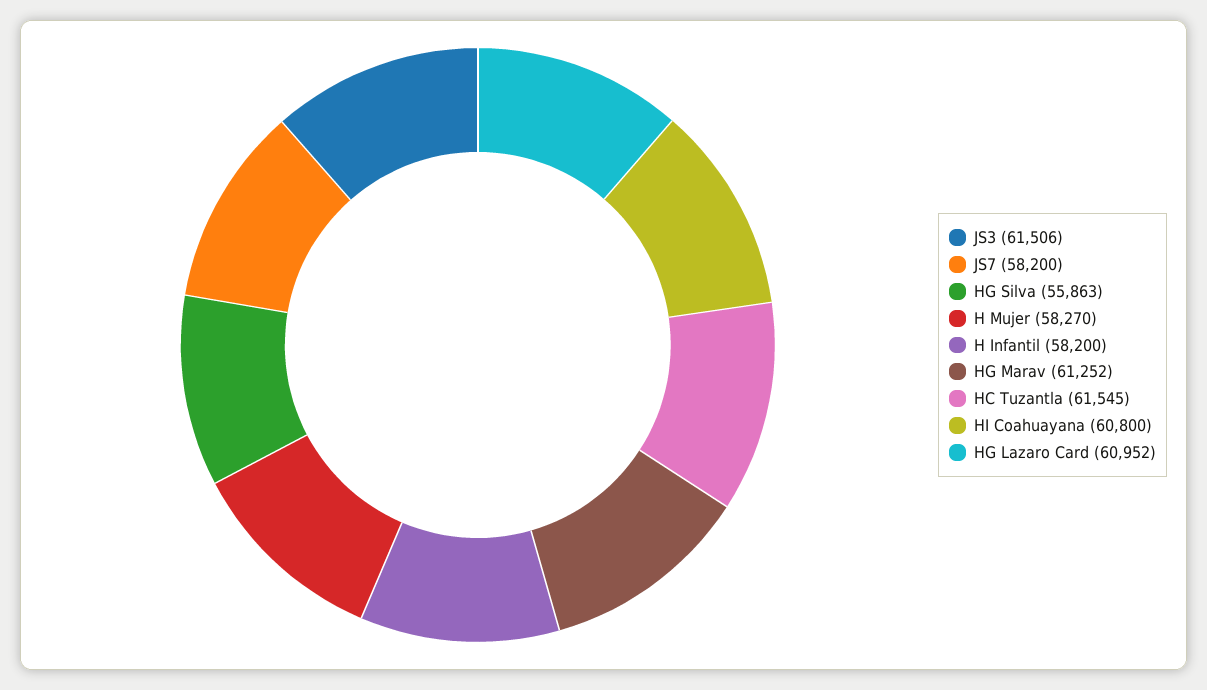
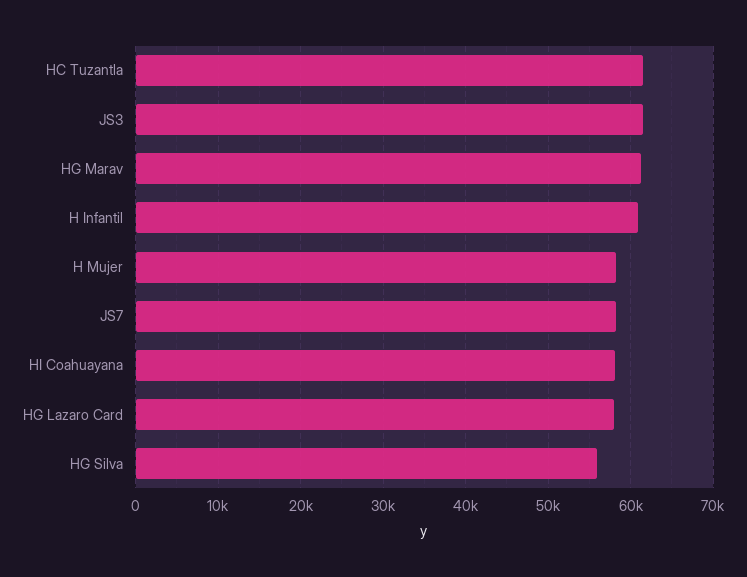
H Infantil: 58200 -> 61000
HI Coahuayana: 60800 -> 58000
HG Lazaro Card: 60952 -> 58000

